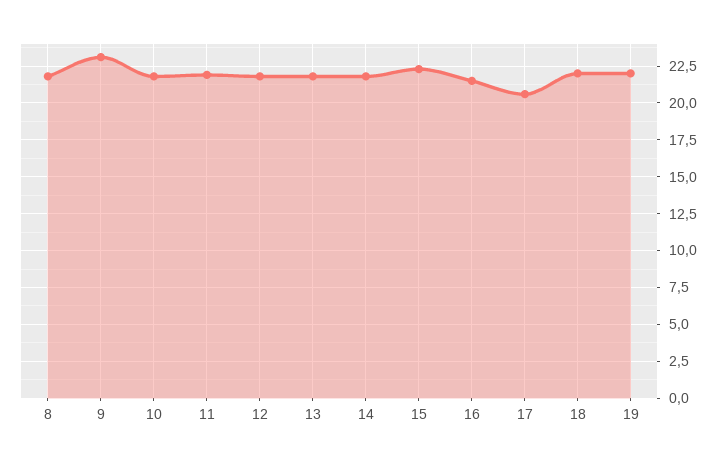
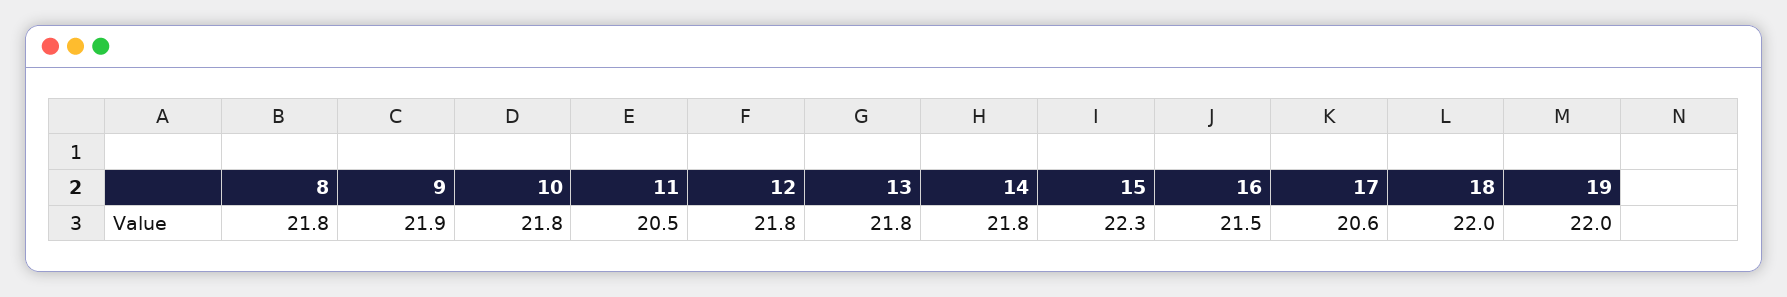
9: 23 -> 21.9
11: 22 -> 20.5

